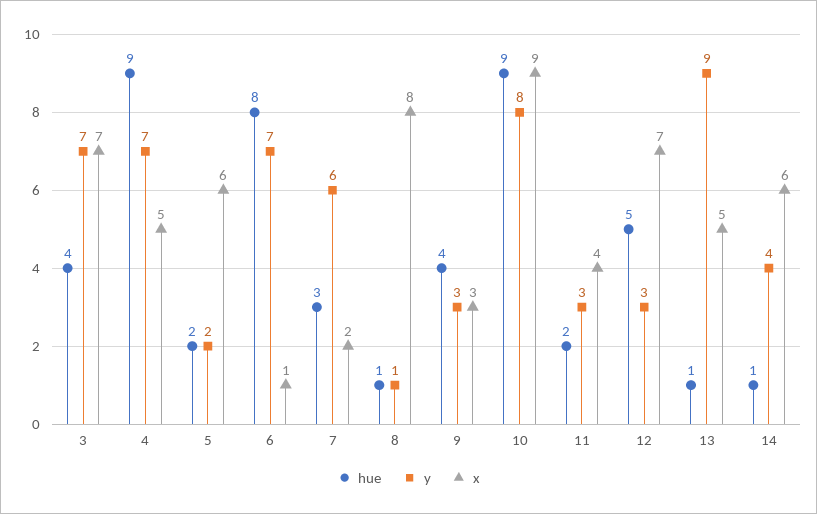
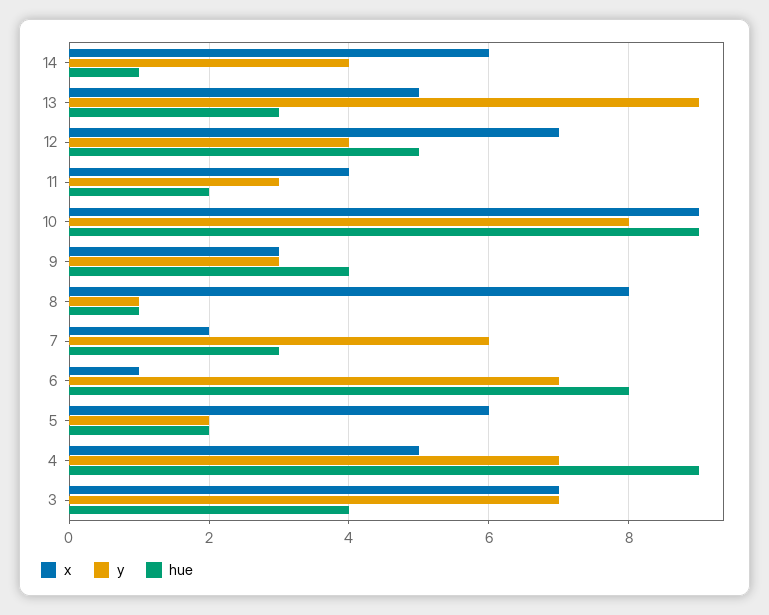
y, 12: 3 -> 4
hue, 13: 1 -> 3

